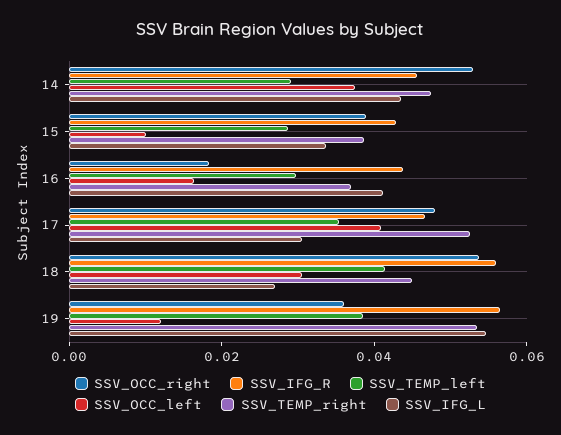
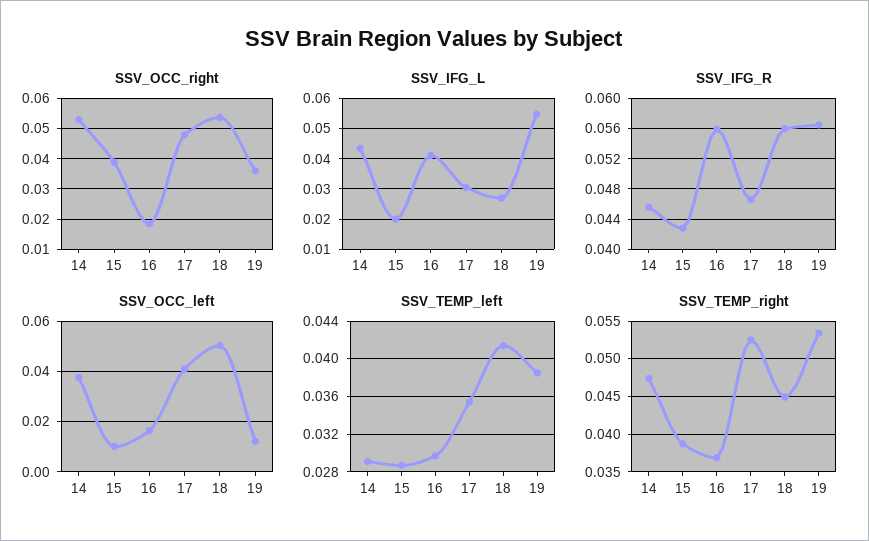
SSV_IFG_L, 15: 0.035 -> 0.02
SSV_IFG_R, 16: 0.045 -> 0.056
SSV_OCC_left, 18: 0.03 -> 0.05

